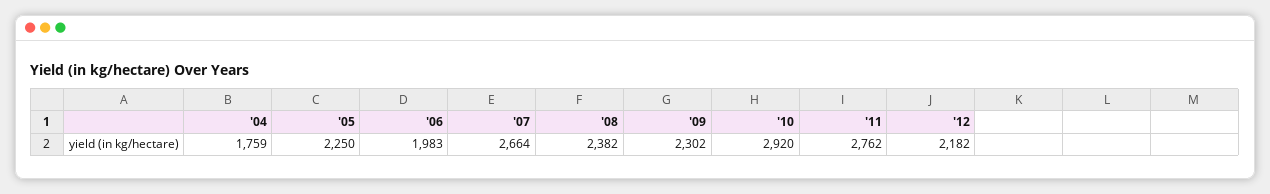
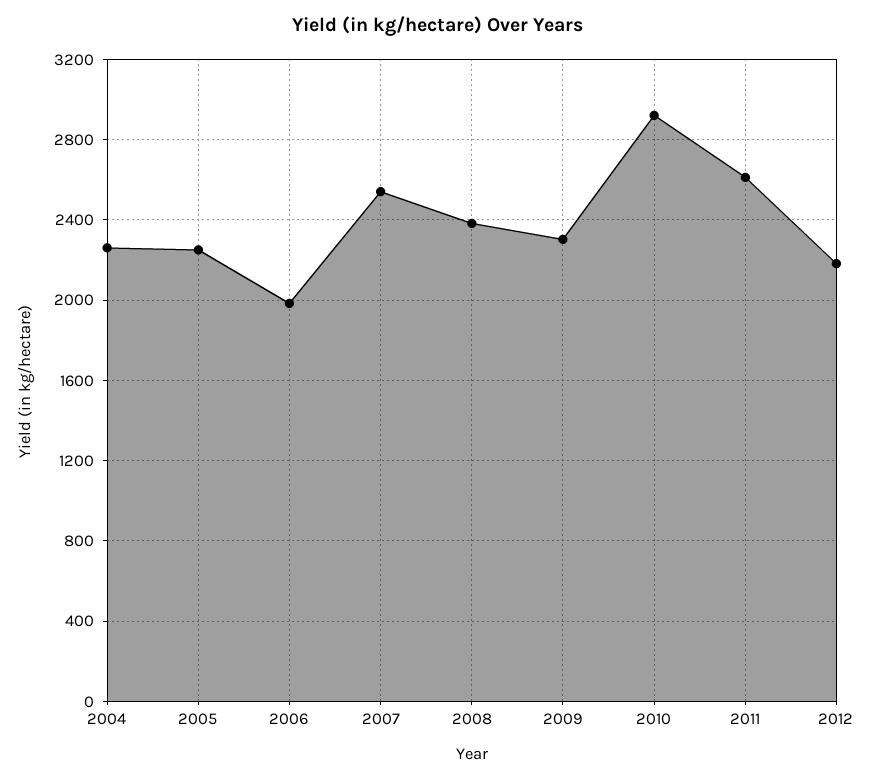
'04: 1759 -> 2250
'07: 2664 -> 2550
'11: 2762 -> 2600

